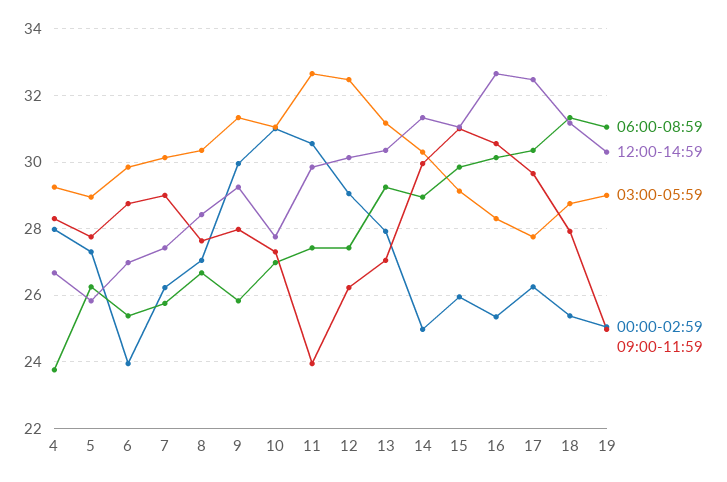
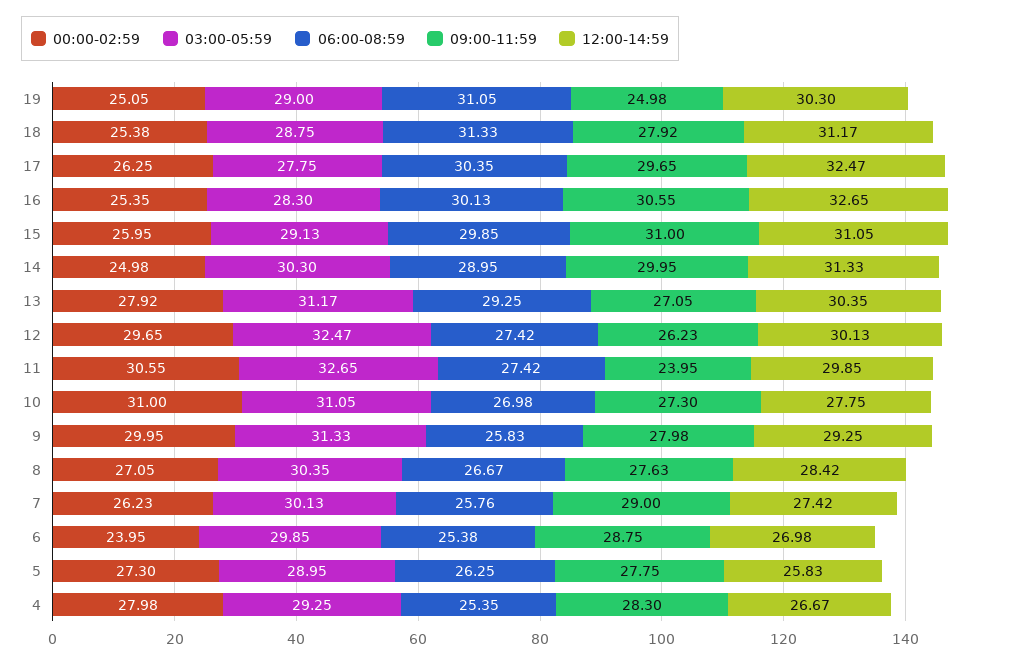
06:00-08:59, 4: 23.8 -> 25.35
00:00-02:59, 12: 29 -> 29.65

